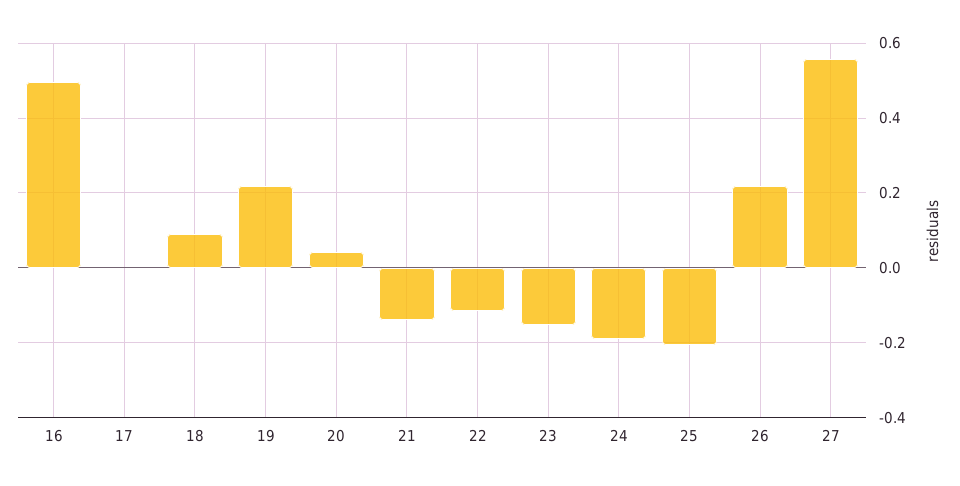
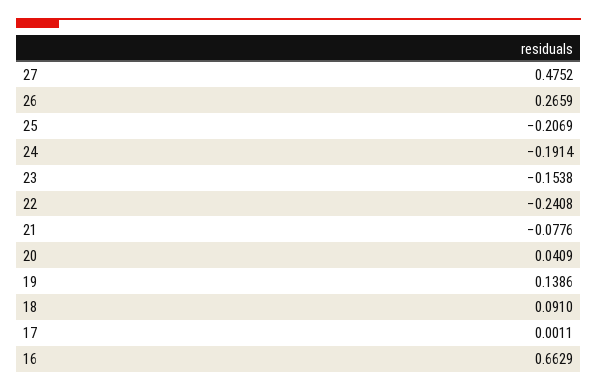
16: 0.5 -> 0.6629
19: 0.22 -> 0.1386
21: -0.14 -> -0.0776
22: -0.12 -> -0.2408
26: 0.22 -> 0.2659
27: 0.56 -> 0.4752

